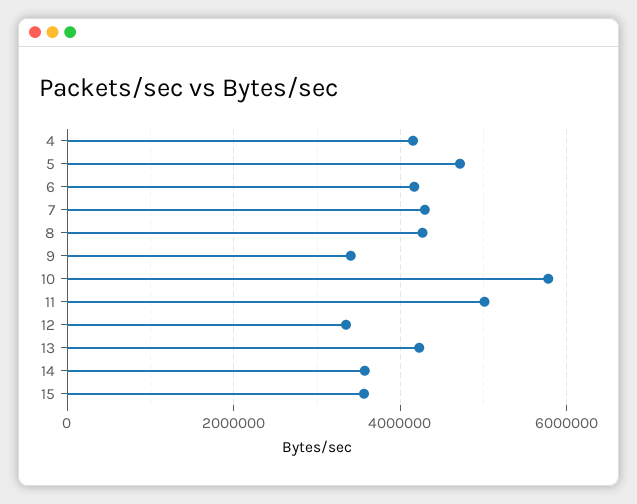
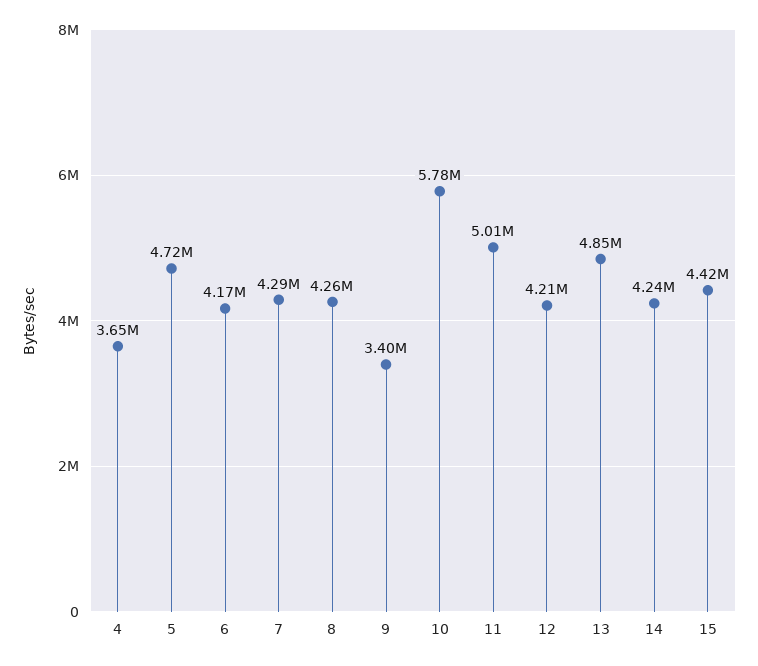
4: 4200000 -> 3650000
12: 3400000 -> 4210000
13: 4200000 -> 4850000
14: 3600000 -> 4240000
15: 3600000 -> 4420000

